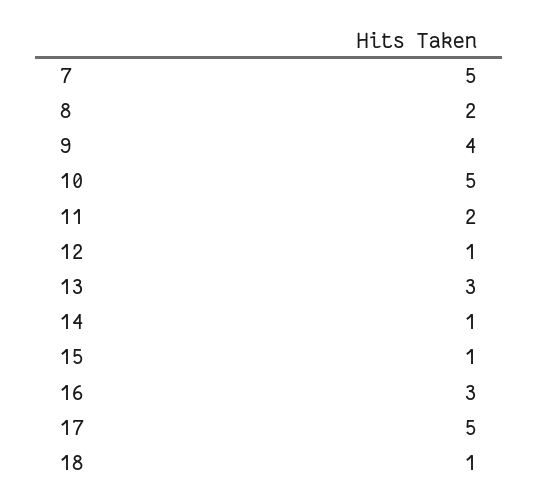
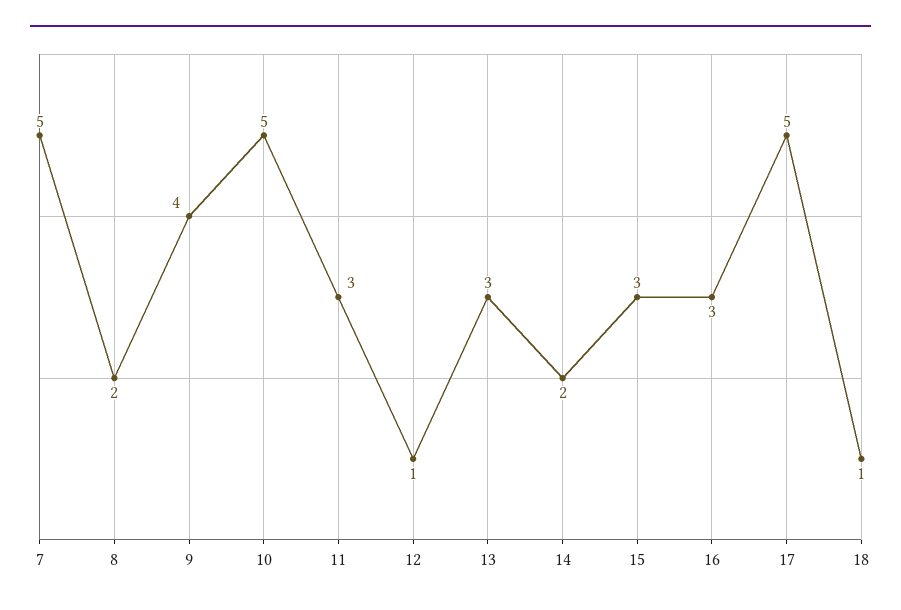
11: 2 -> 3
14: 1 -> 2
15: 1 -> 3

